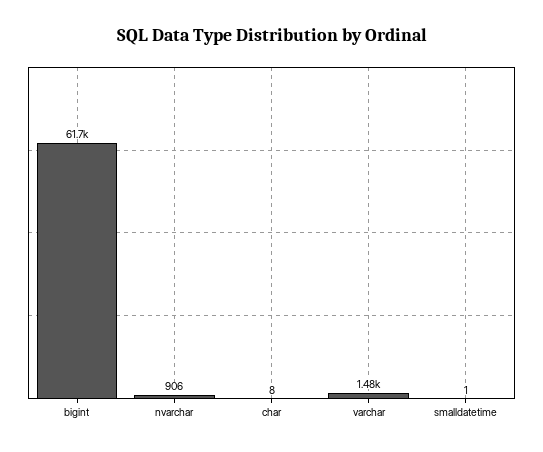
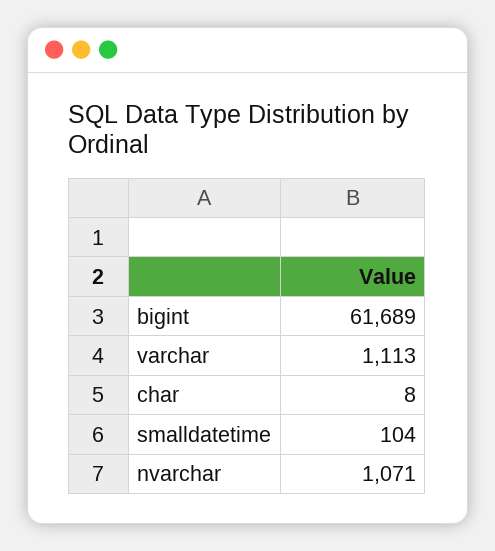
nvarchar: 906 -> 1071
varchar: 1480 -> 1113
smalldatetime: 1 -> 104

